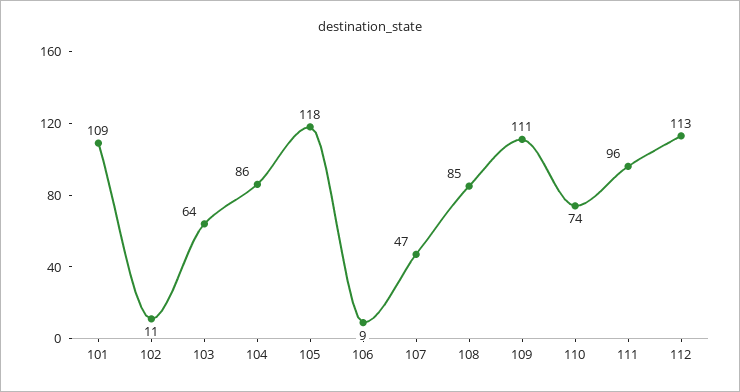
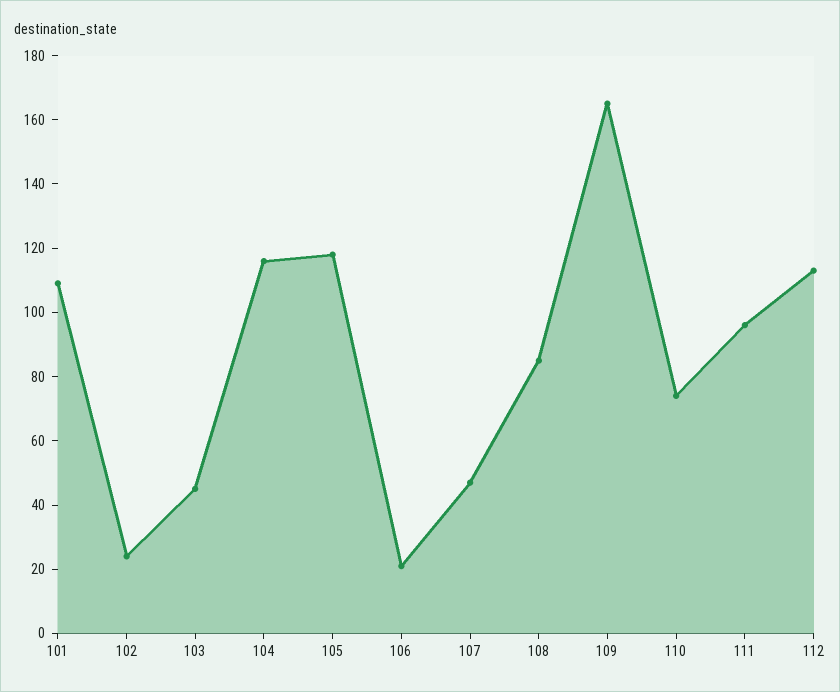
102: 11 -> 25
103: 64 -> 45
104: 86 -> 115
106: 9 -> 20
109: 111 -> 165

